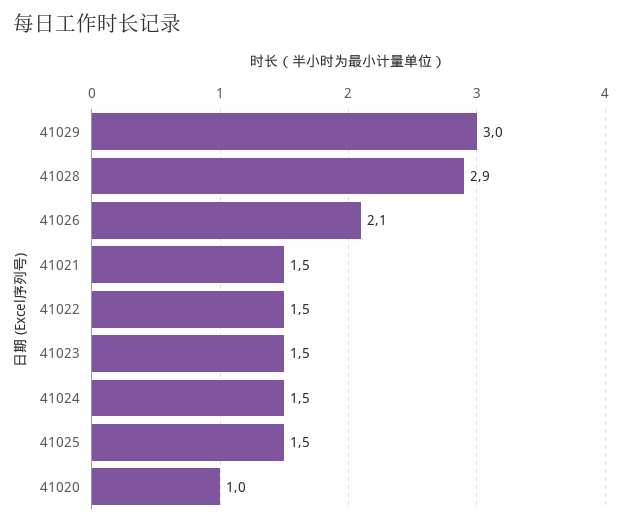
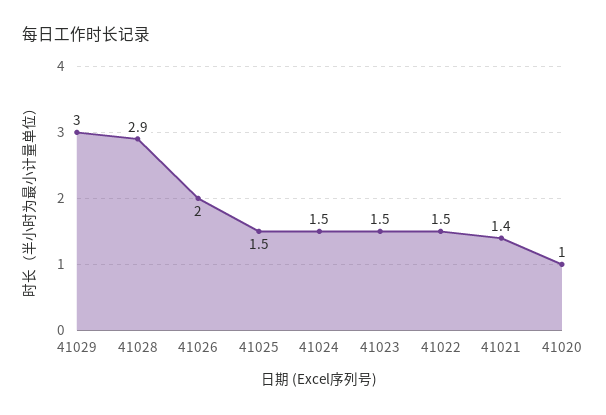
41026: 2.1 -> 2
41021: 1.5 -> 1.4

